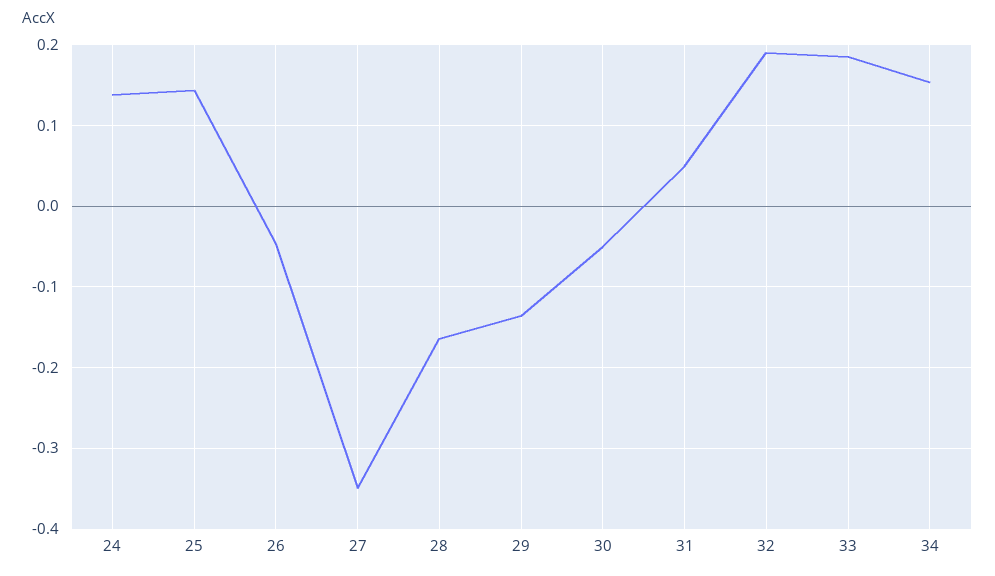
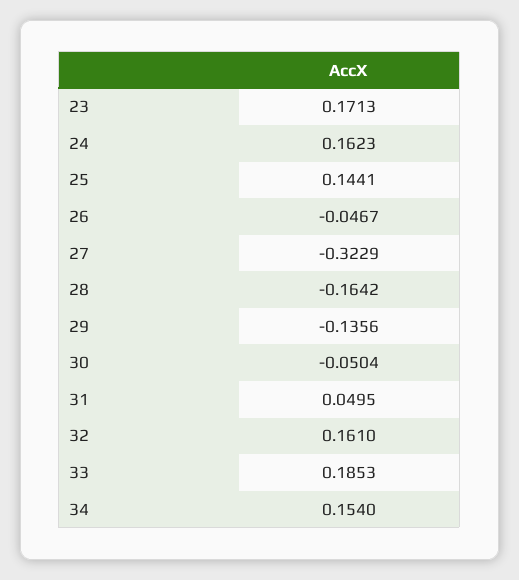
24: 0.14 -> 0.1623
27: -0.35 -> -0.3229
32: 0.19 -> 0.161
23: none -> 0.1713

